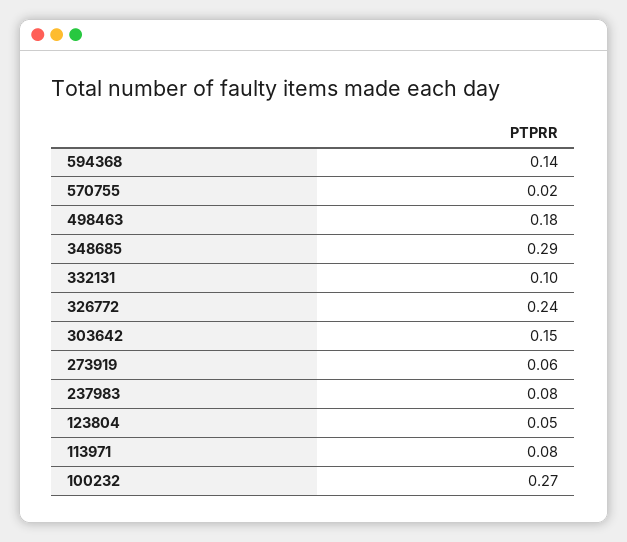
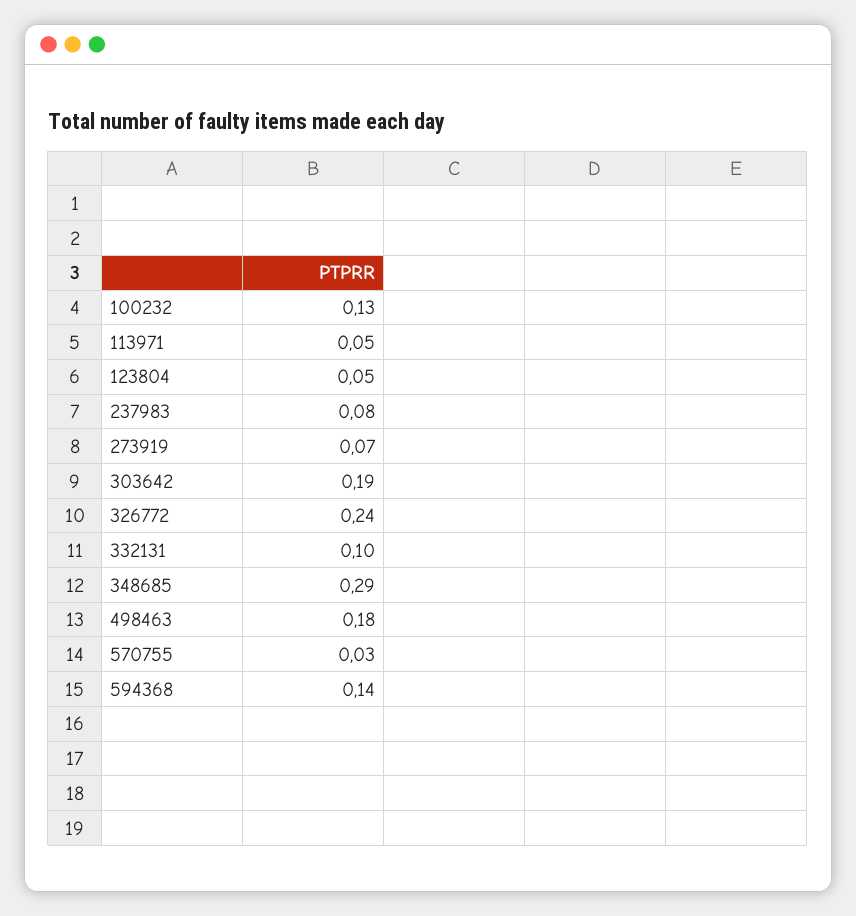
570755: 0.02 -> 0.03
303642: 0.15 -> 0.19
273919: 0.06 -> 0.07
113971: 0.08 -> 0.05
100232: 0.27 -> 0.13

